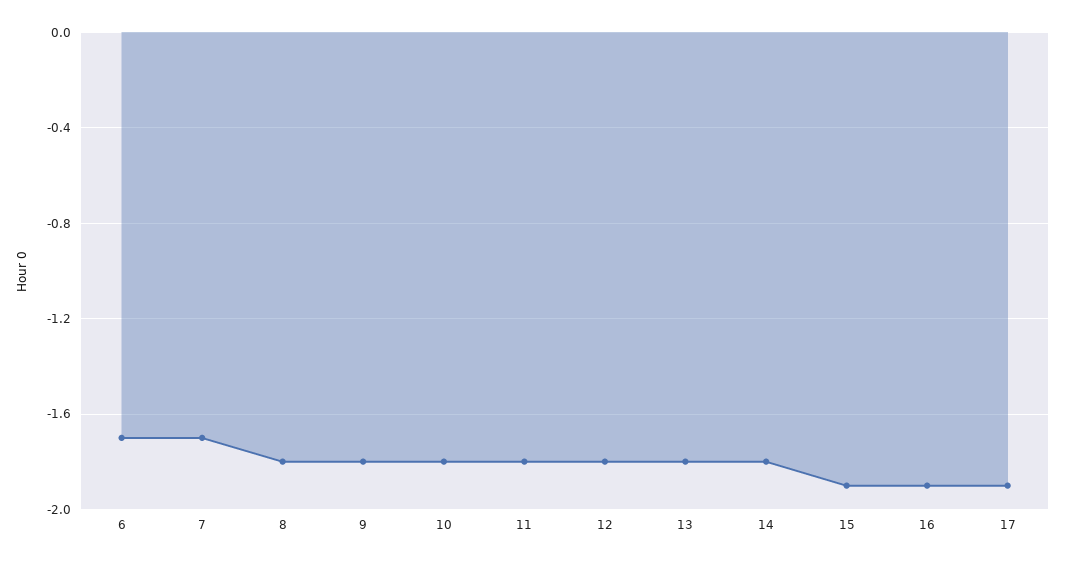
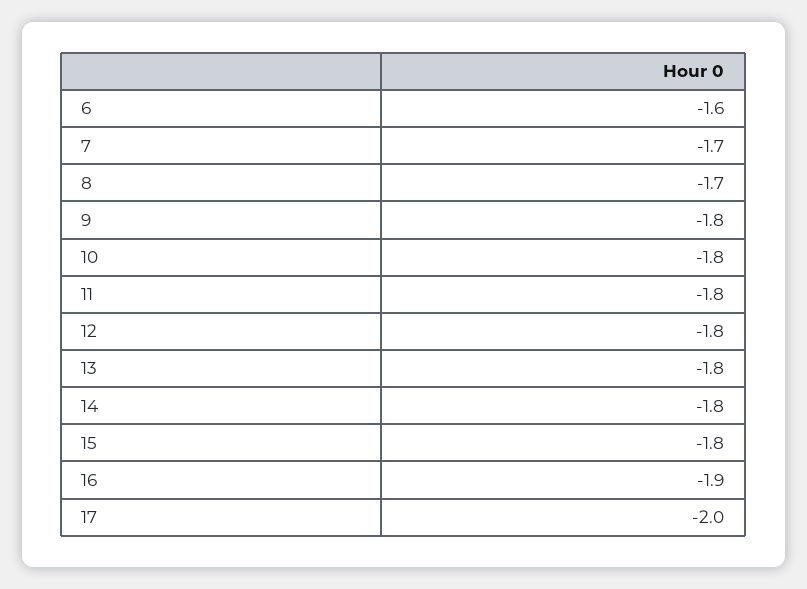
6: -1.7 -> -1.6
8: -1.8 -> -1.7
15: -1.9 -> -1.8
17: -1.9 -> -2

